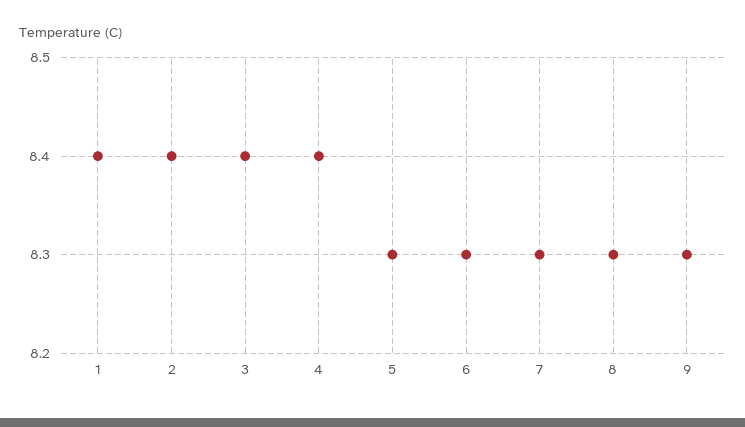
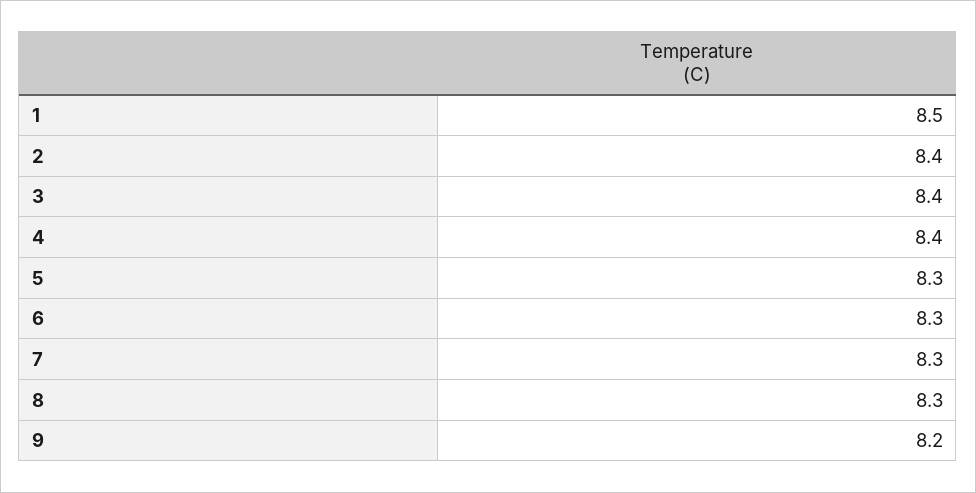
1: 8.4 -> 8.5
9: 8.3 -> 8.2

